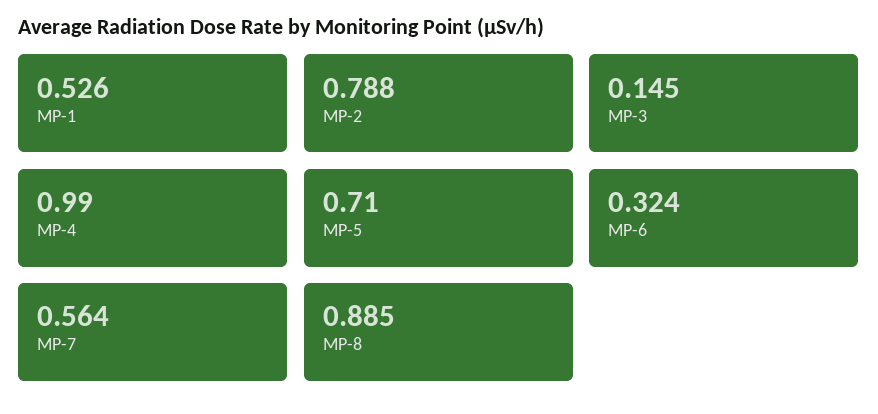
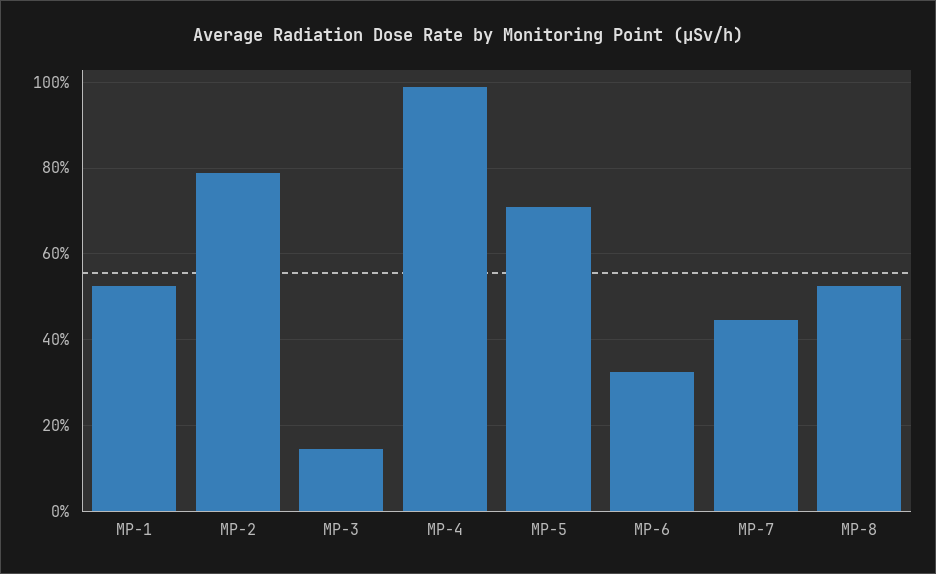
MP-7: 0.564 -> 0.44
MP-8: 0.885 -> 0.52

